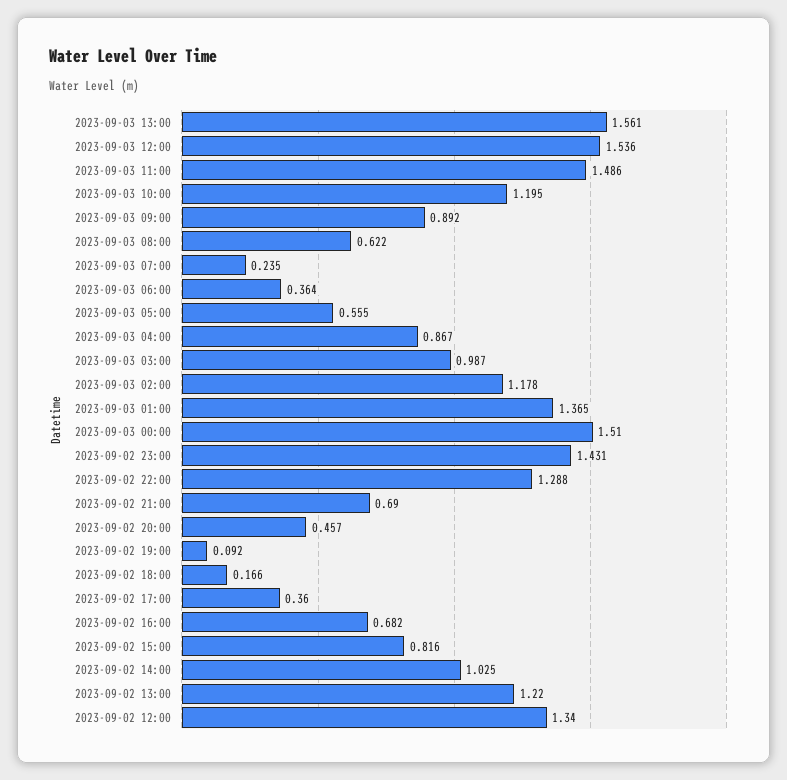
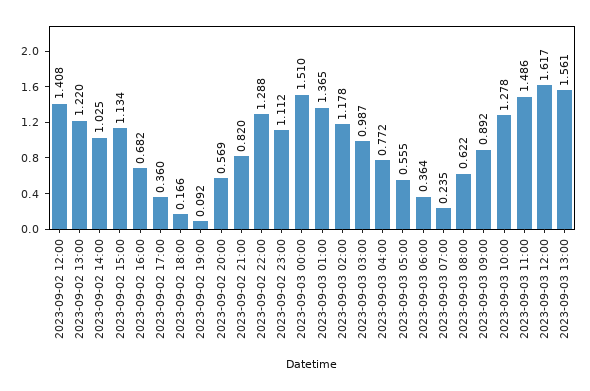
2023-09-03 12:00: 1.536 -> 1.617
2023-09-03 10:00: 1.195 -> 1.278
2023-09-03 04:00: 0.867 -> 0.772
2023-09-02 23:00: 1.431 -> 1.112
2023-09-02 21:00: 0.69 -> 0.82
2023-09-02 20:00: 0.457 -> 0.569
2023-09-02 15:00: 0.816 -> 1.134
2023-09-02 12:00: 1.34 -> 1.408

